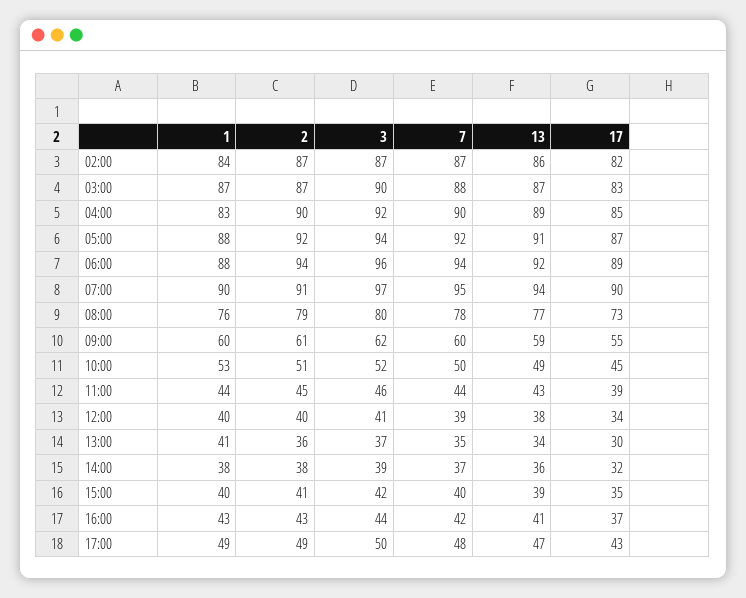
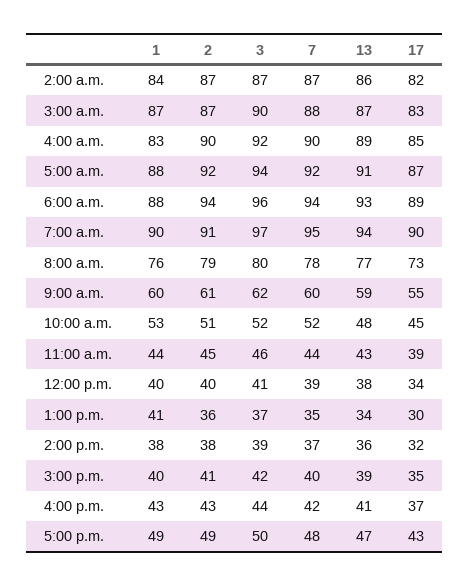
13, 06:00: 92 -> 93
7, 10:00: 50 -> 52
13, 10:00: 49 -> 48

